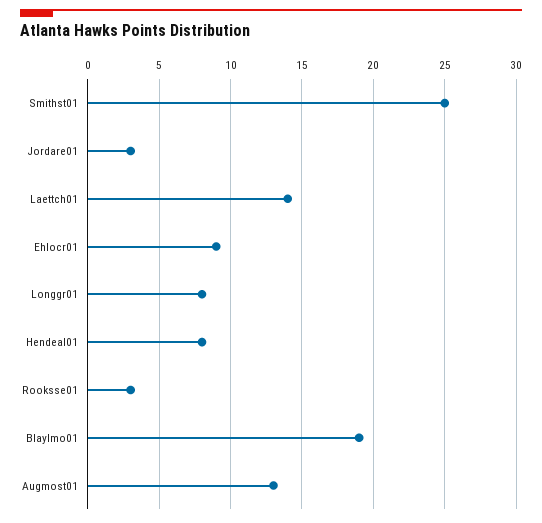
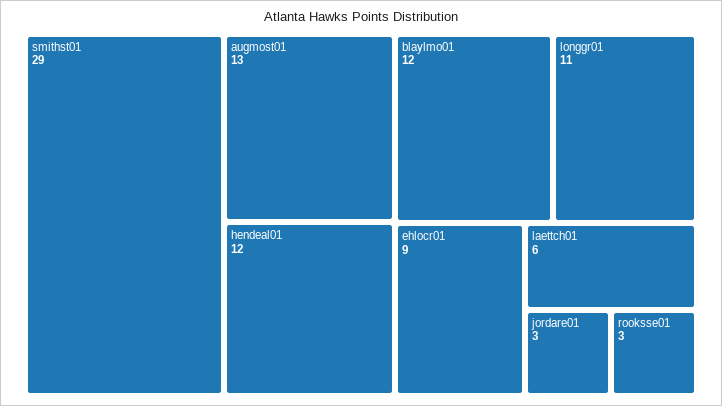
Smithst01: 25 -> 29
Laettch01: 14 -> 6
Longgr01: 8 -> 11
Hendeal01: 8 -> 12
Blaylmo01: 19 -> 12

